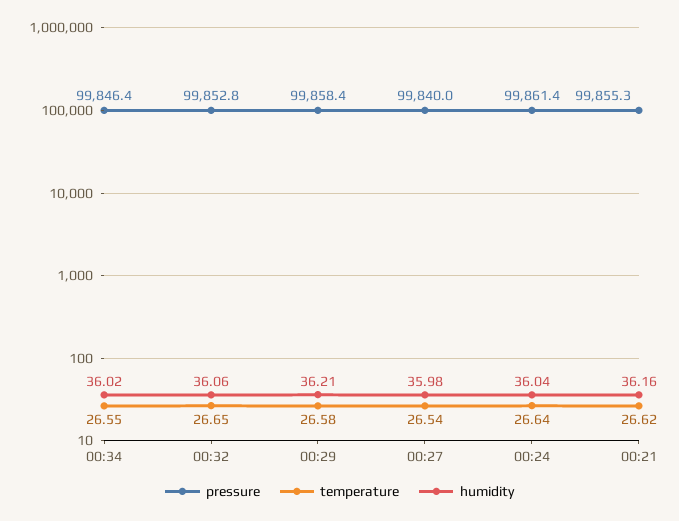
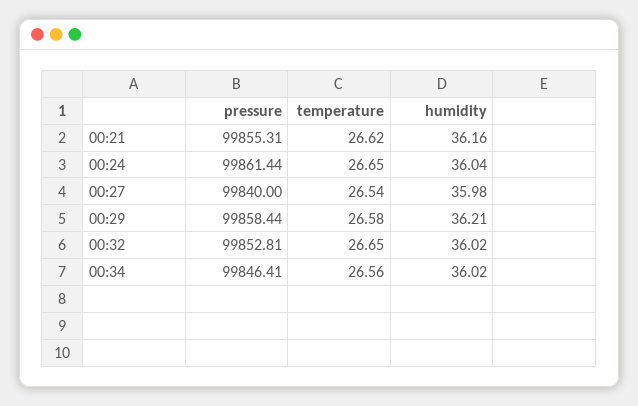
temperature, 00:34: 26.55 -> 26.56
humidity, 00:32: 36.06 -> 36.02
temperature, 00:24: 26.64 -> 26.65

